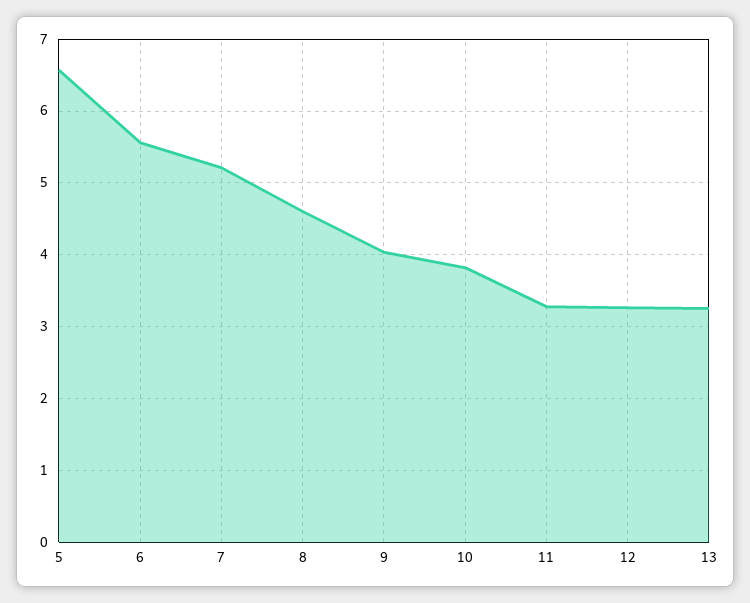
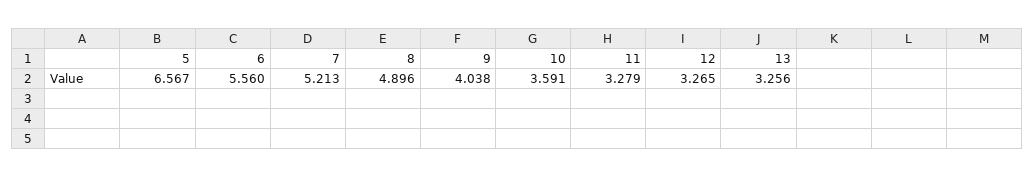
8: 4.6 -> 4.896
10: 3.8 -> 3.591

